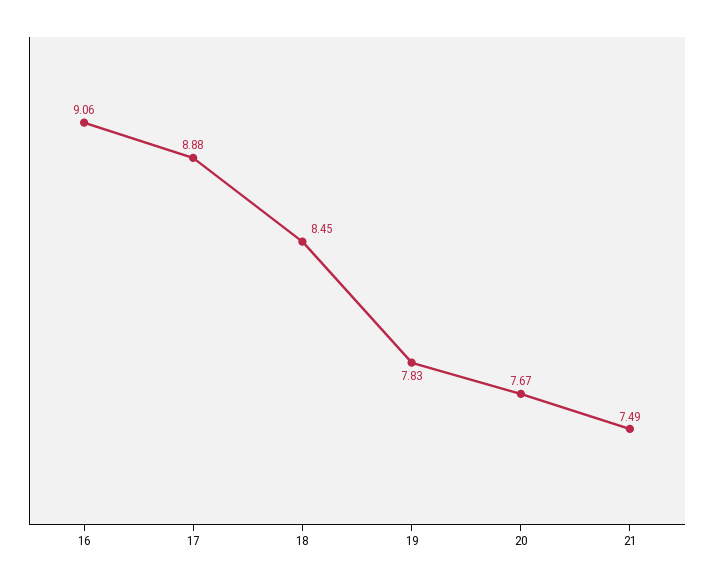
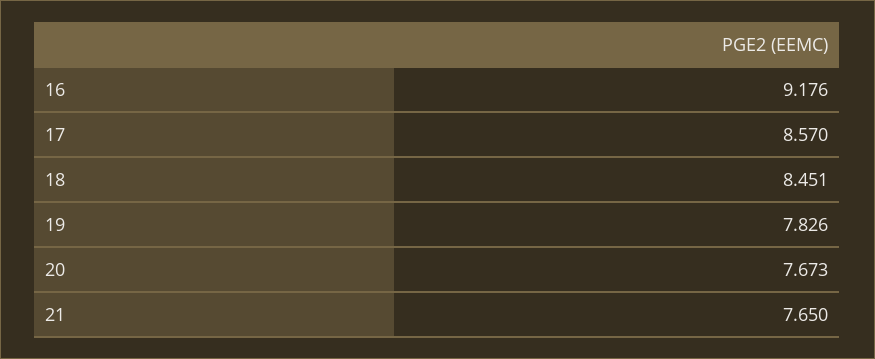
16: 9.06 -> 9.176
17: 8.88 -> 8.57
21: 7.49 -> 7.65

